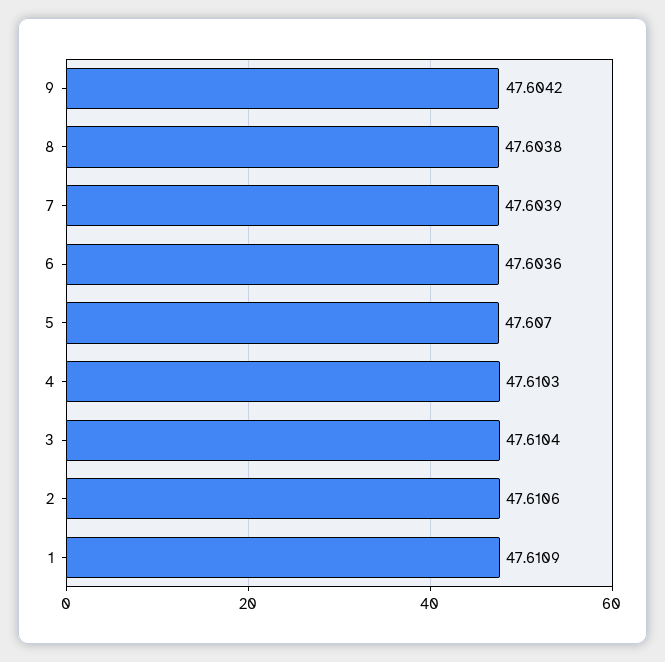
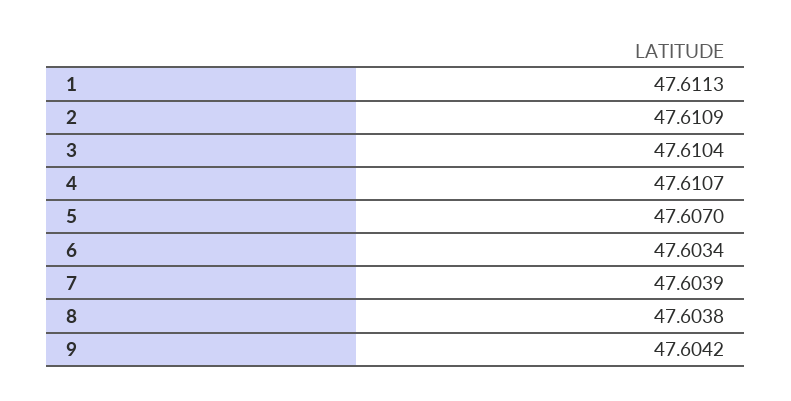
6: 47.6036 -> 47.6034
4: 47.6103 -> 47.6107
2: 47.6106 -> 47.6109
1: 47.6109 -> 47.6113

